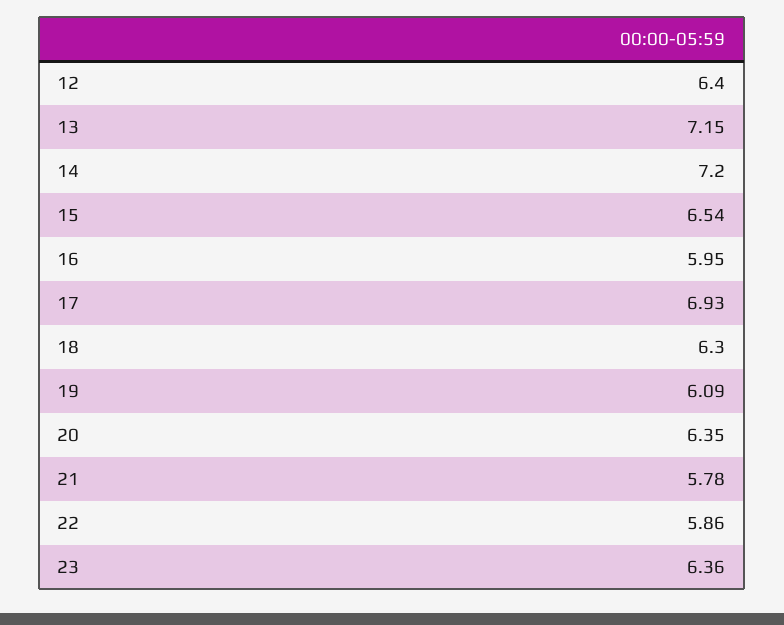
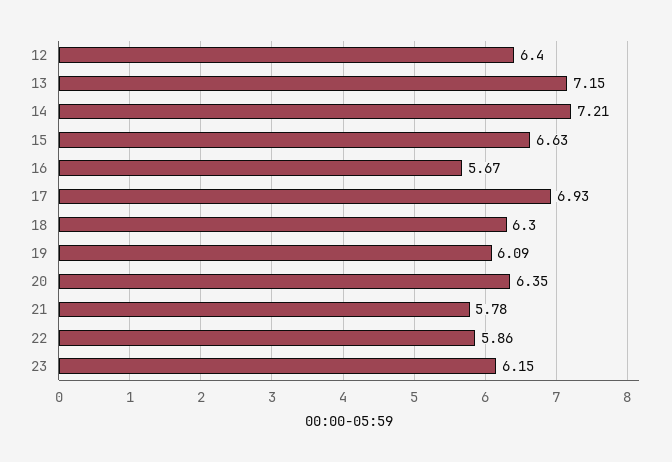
14: 7.2 -> 7.21
15: 6.54 -> 6.63
16: 5.95 -> 5.67
23: 6.36 -> 6.15

